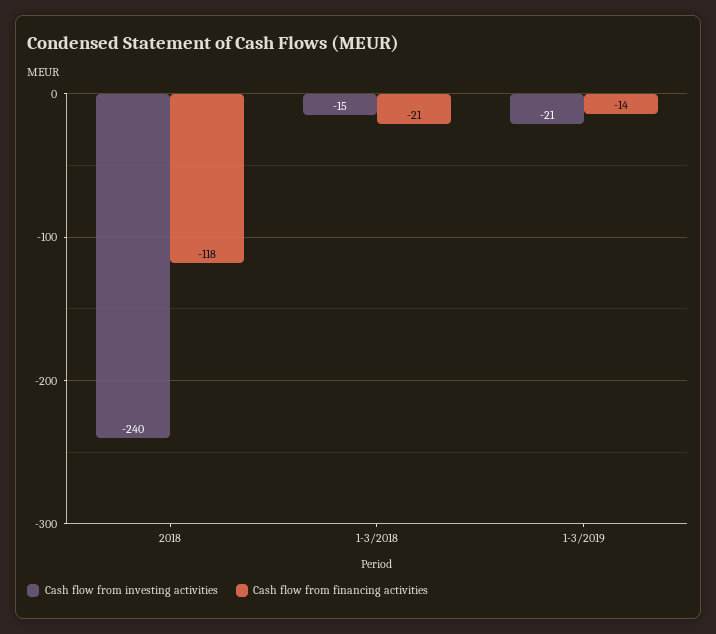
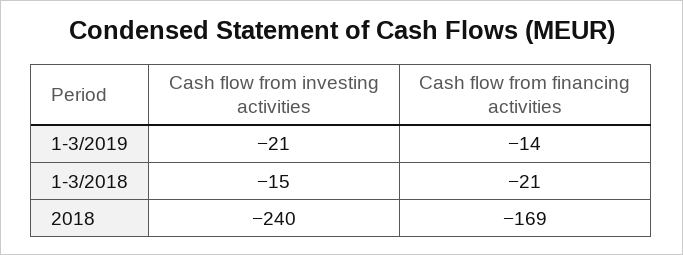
Cash flow from financing activities, 2018: -118 -> -169

